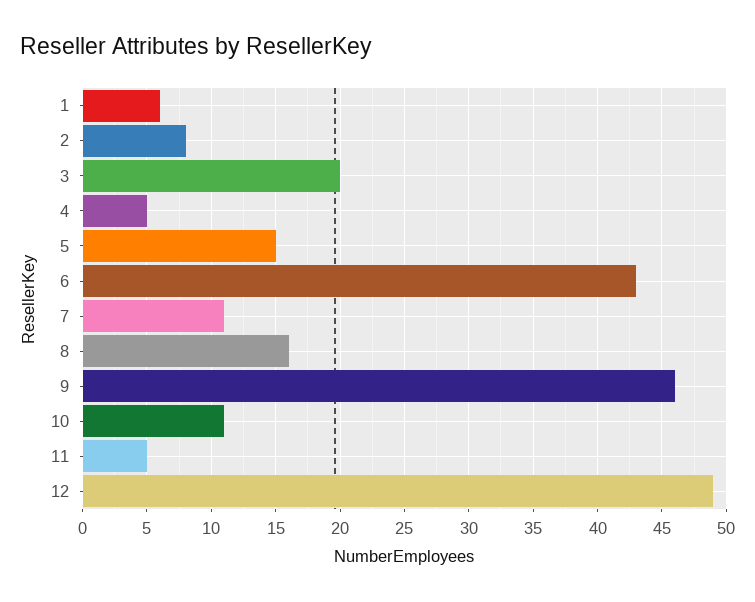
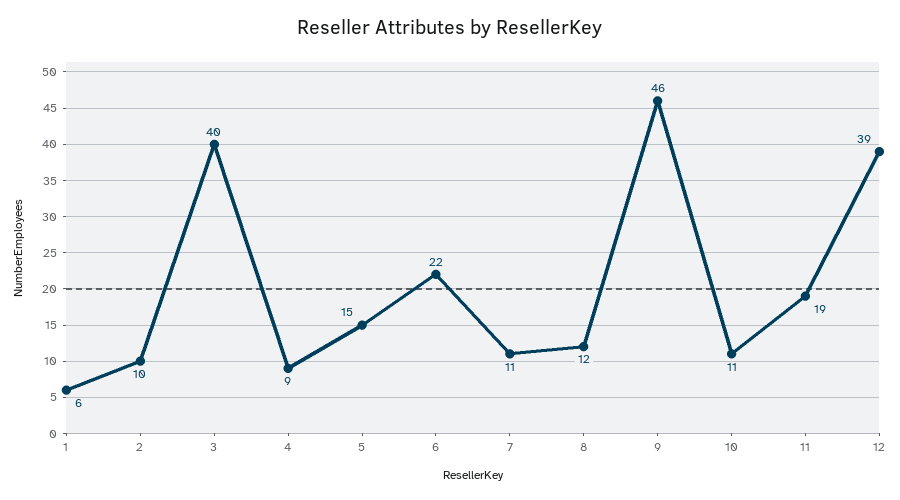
2: 8 -> 10
3: 20 -> 40
4: 5 -> 9
6: 43 -> 22
8: 16 -> 12
11: 5 -> 19
12: 49 -> 39

